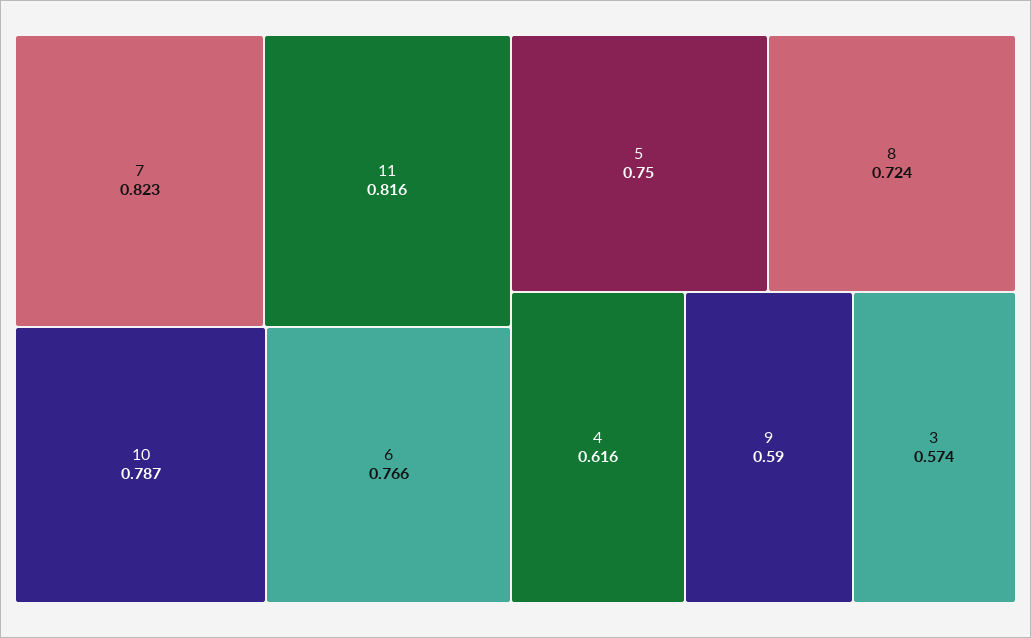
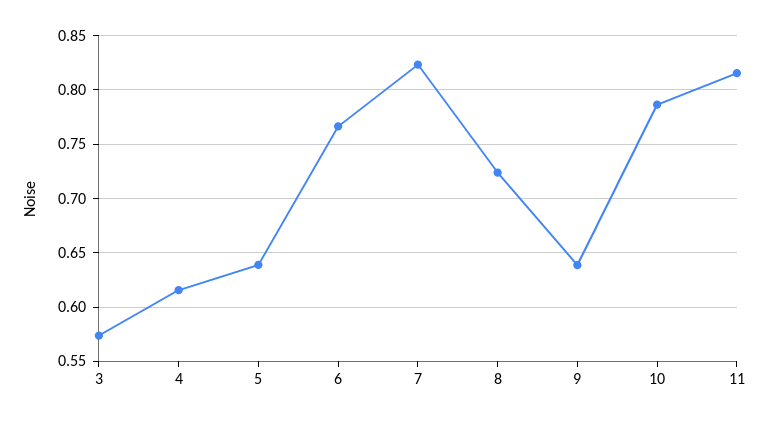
5: 0.75 -> 0.64
9: 0.59 -> 0.64

